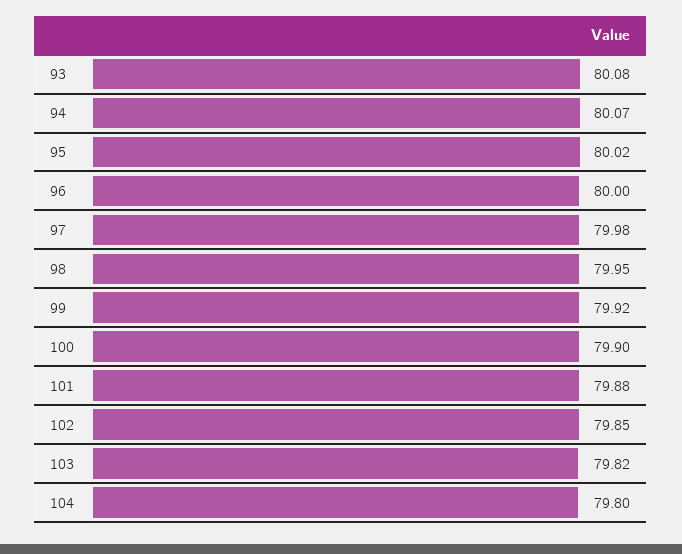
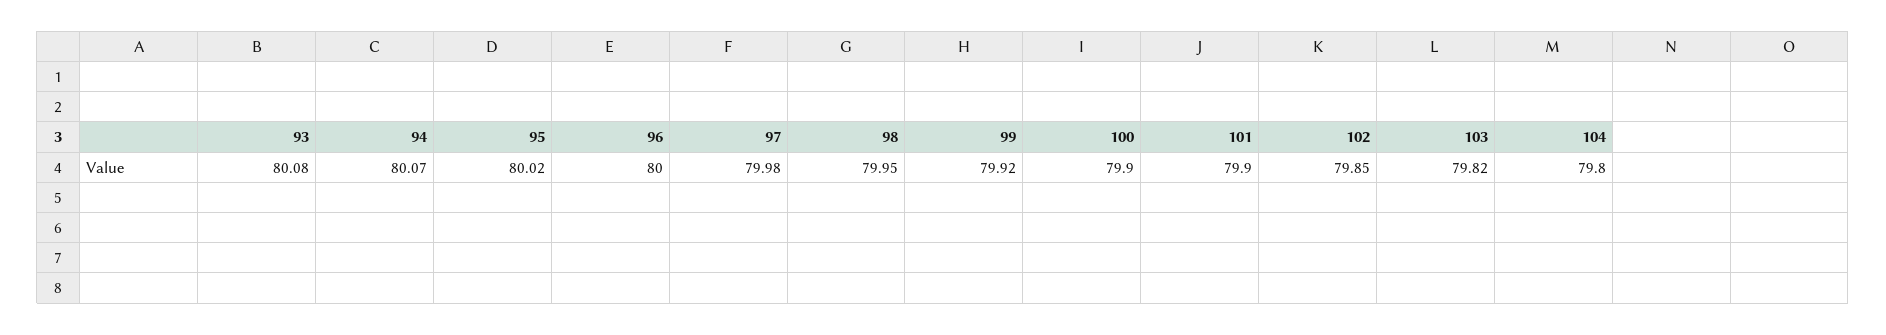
101: 79.88 -> 79.9

